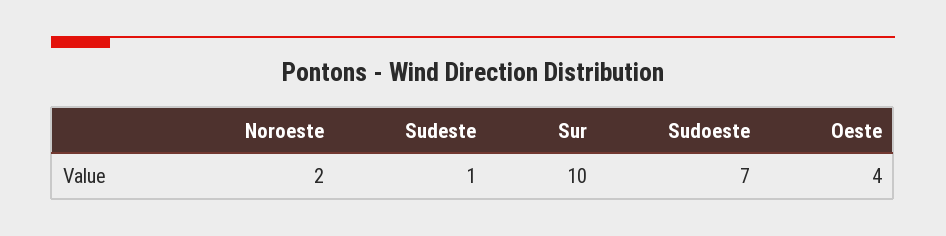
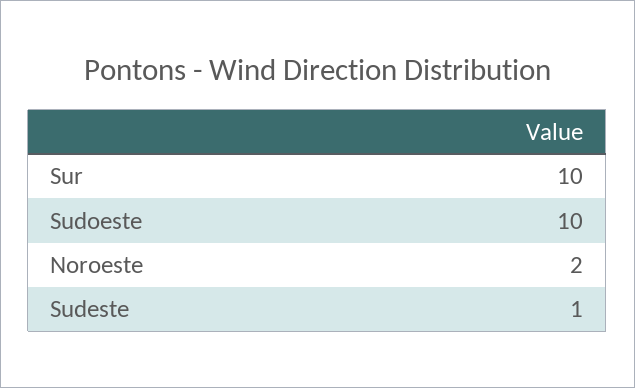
Sudoeste: 7 -> 10
Oeste: 4 -> none

